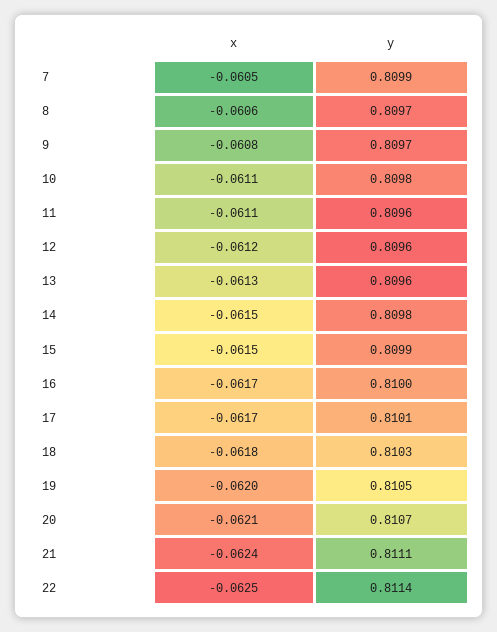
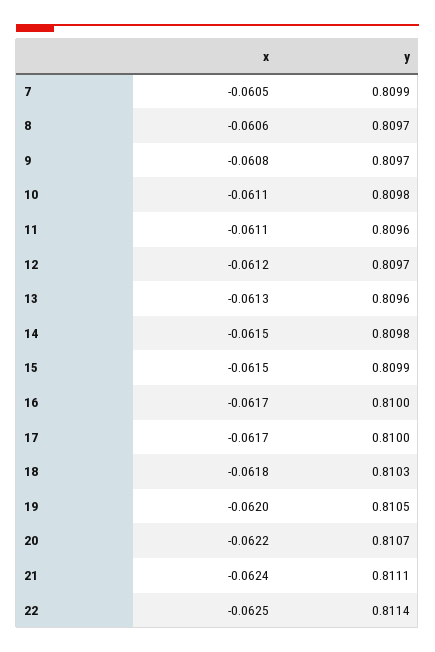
y, 12: 0.8096 -> 0.8097
y, 17: 0.8101 -> 0.81
x, 20: -0.0621 -> -0.0622

